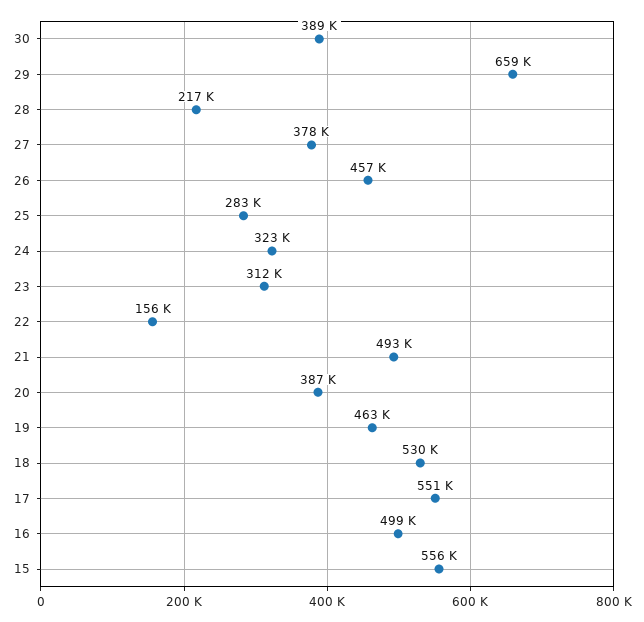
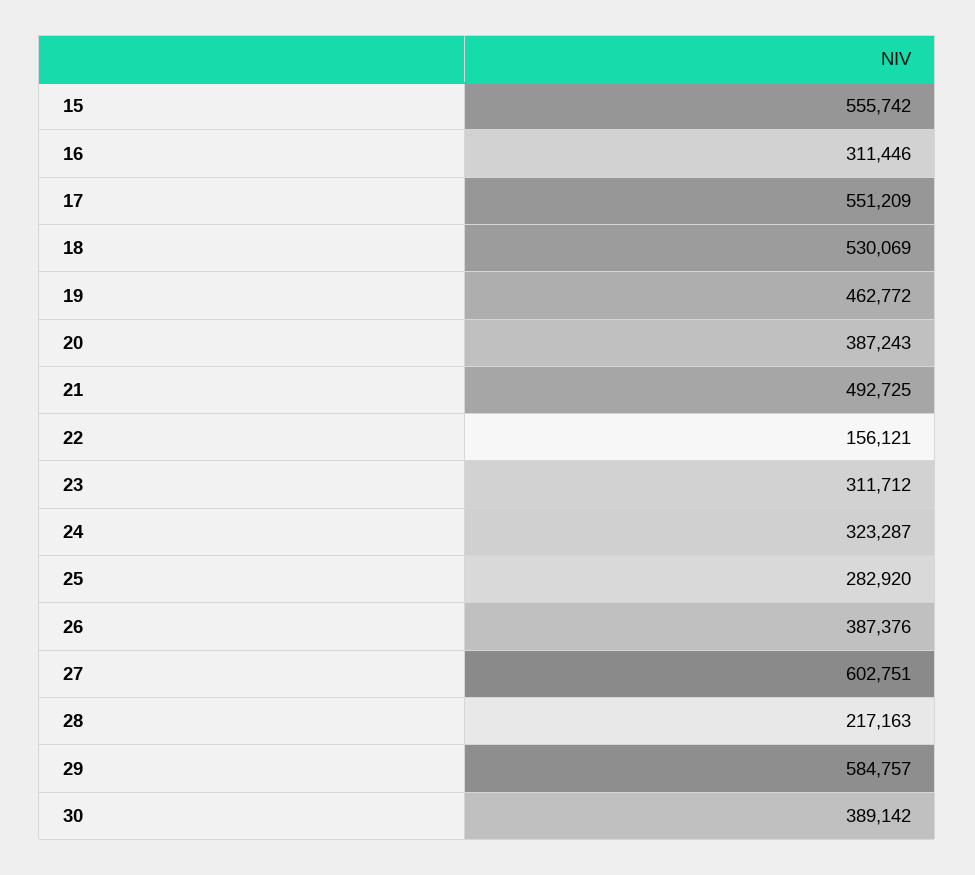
29: 659000 -> 584757
27: 378000 -> 602751
26: 457000 -> 387376
16: 499000 -> 311446

